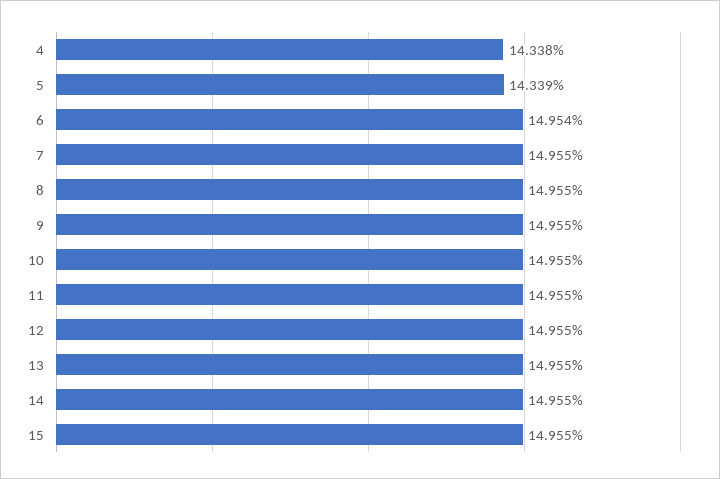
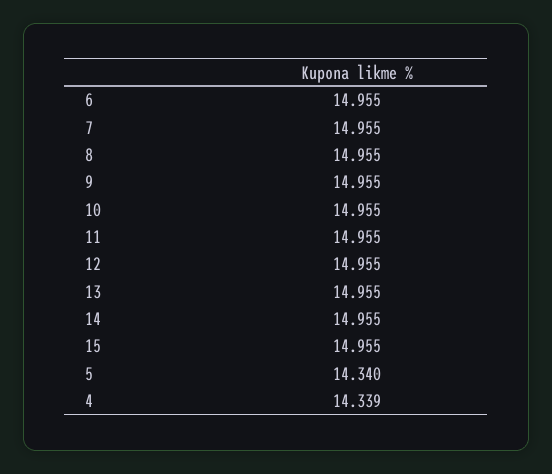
4: 14.338 -> 14.339
5: 14.339 -> 14.34
6: 14.954 -> 14.955

